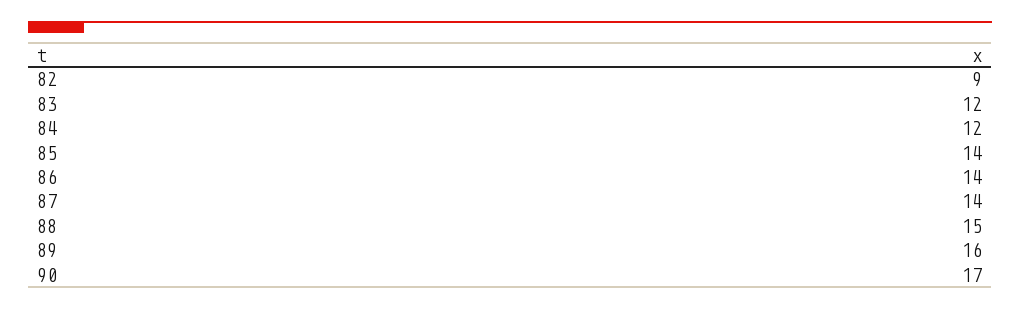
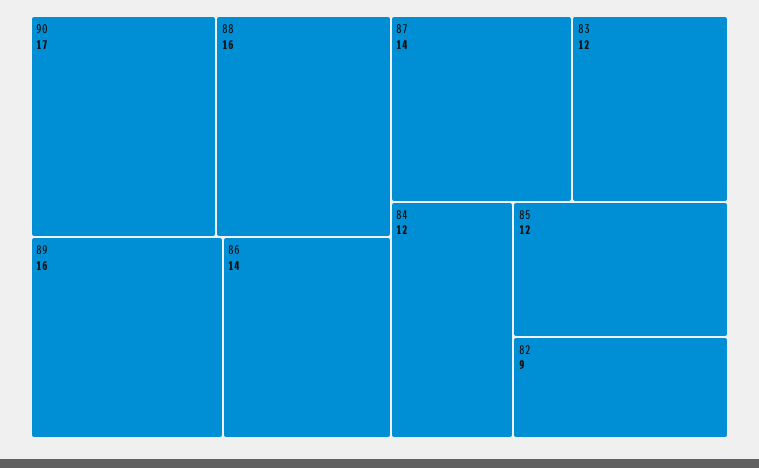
85: 14 -> 12
88: 15 -> 16

